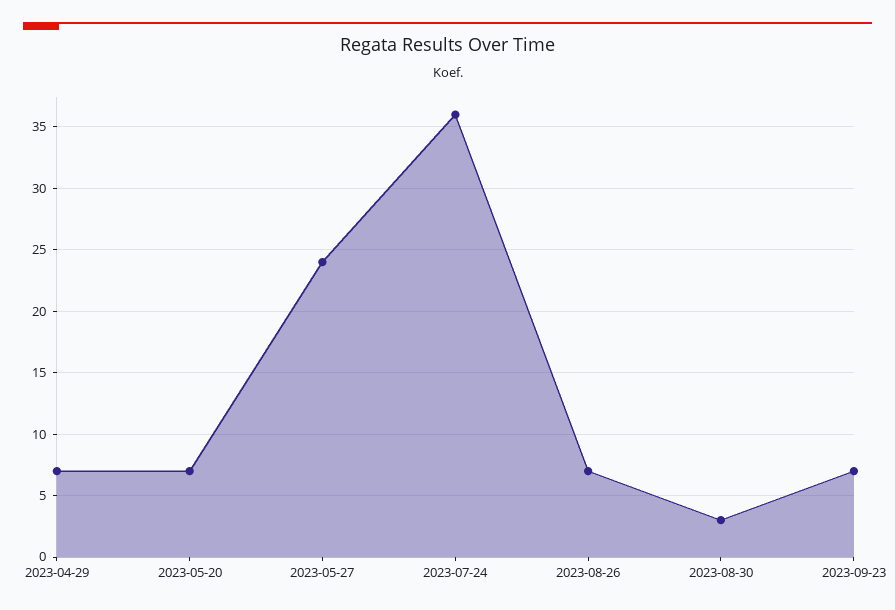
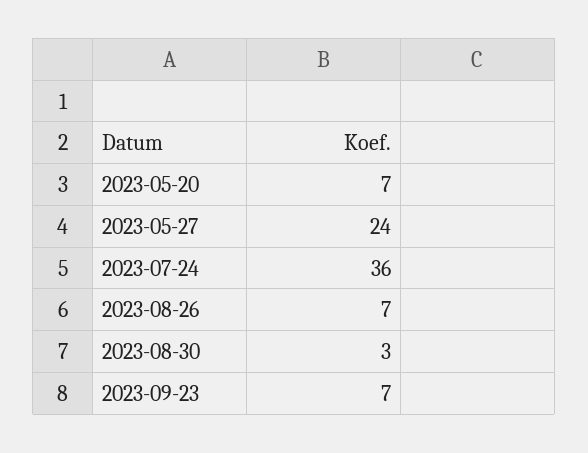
2023-04-29: 7 -> none

